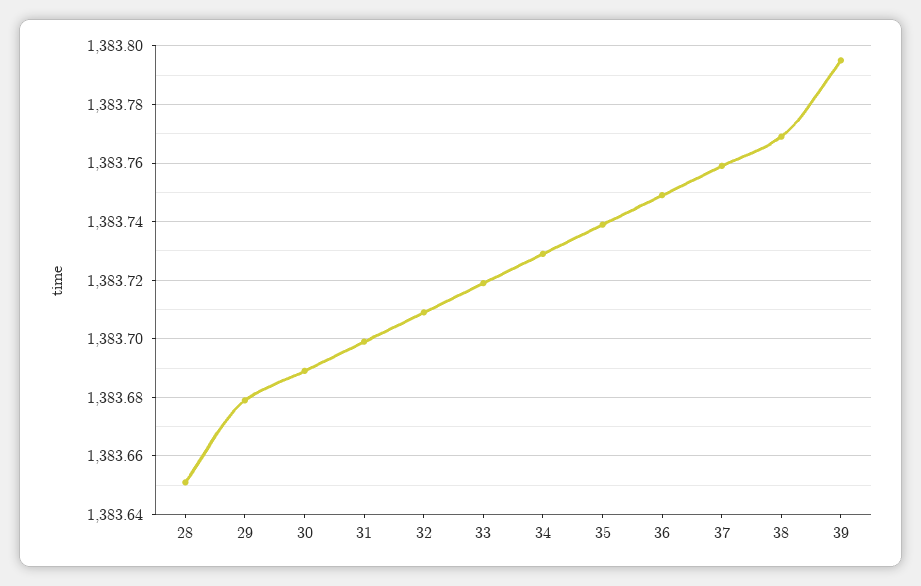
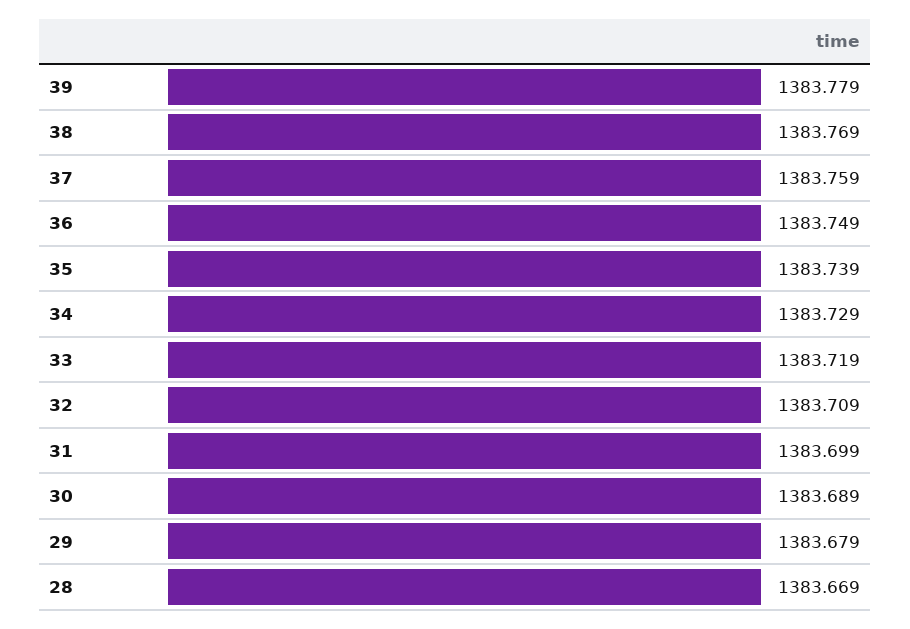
28: 1383.65 -> 1383.669
39: 1383.795 -> 1383.779

